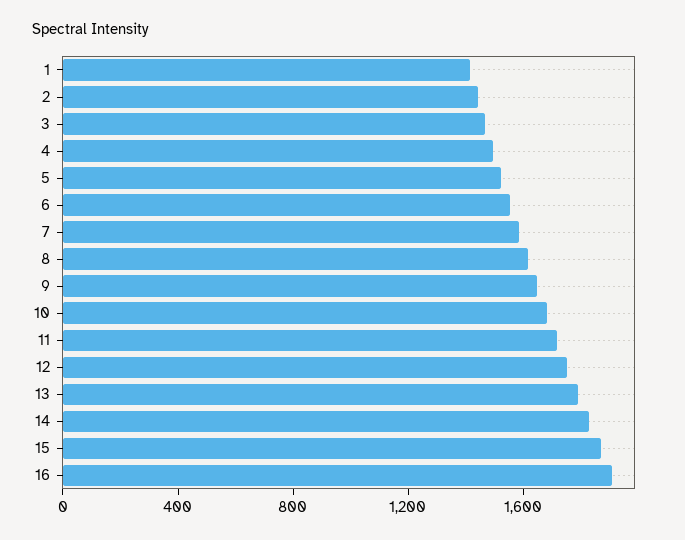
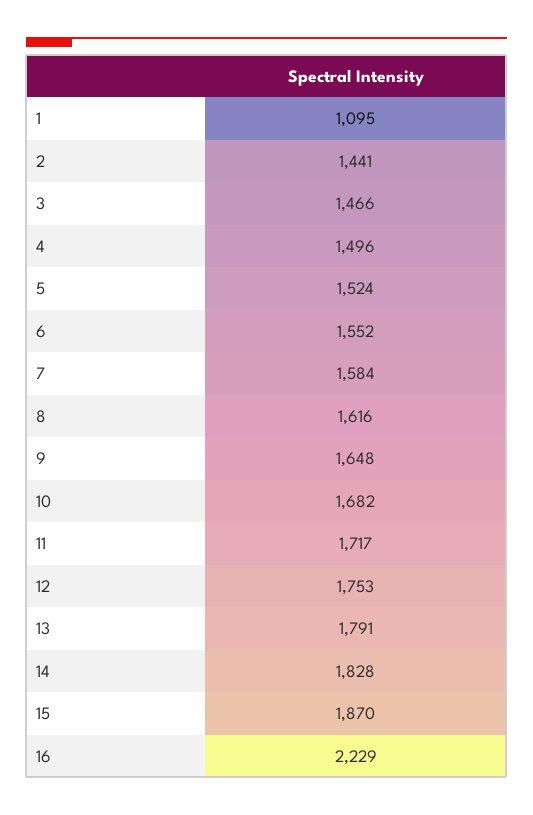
1: 1400 -> 1095
16: 1900 -> 2229

